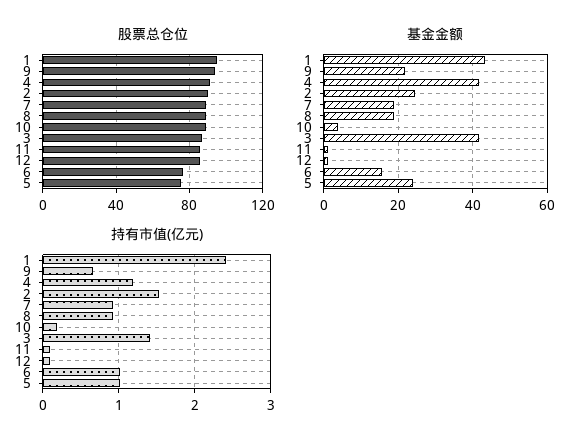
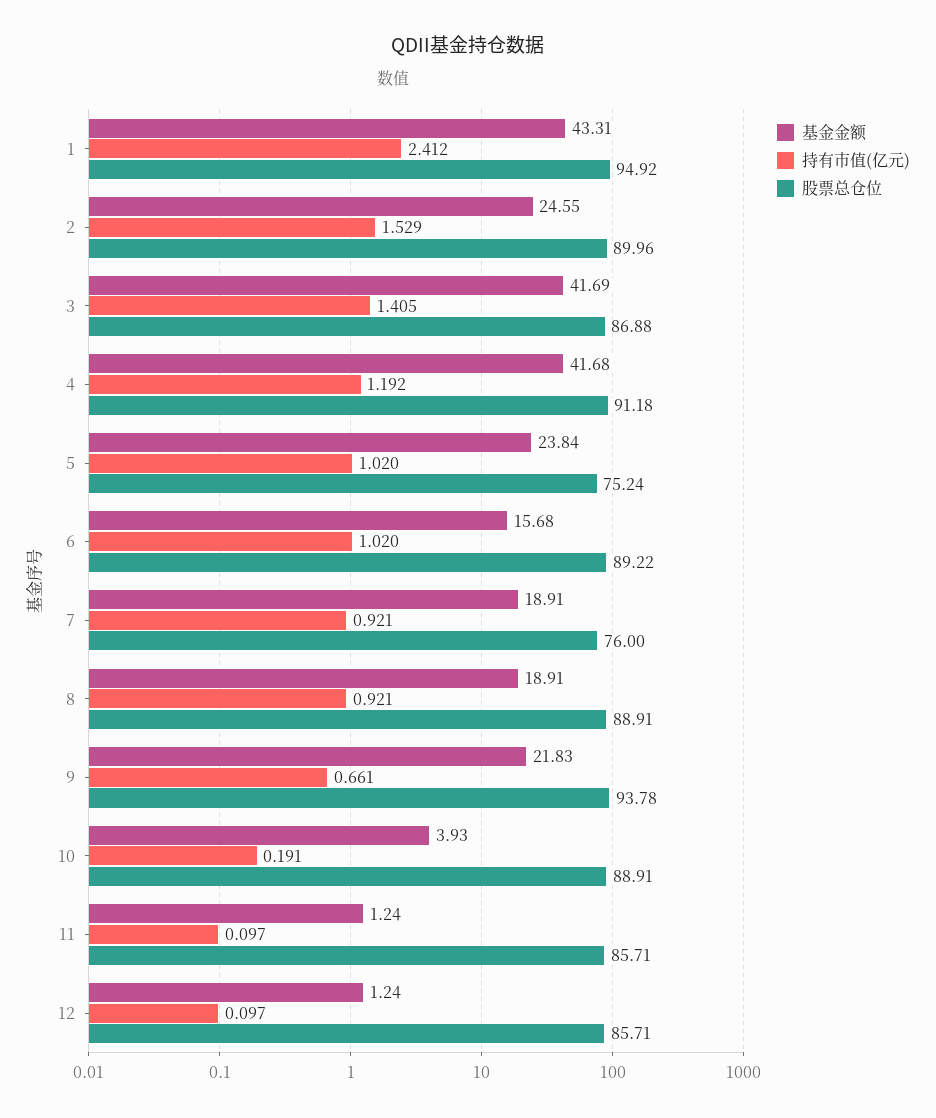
股票总仓位, 7: 90 -> 76
股票总仓位, 6: 75 -> 89.22

